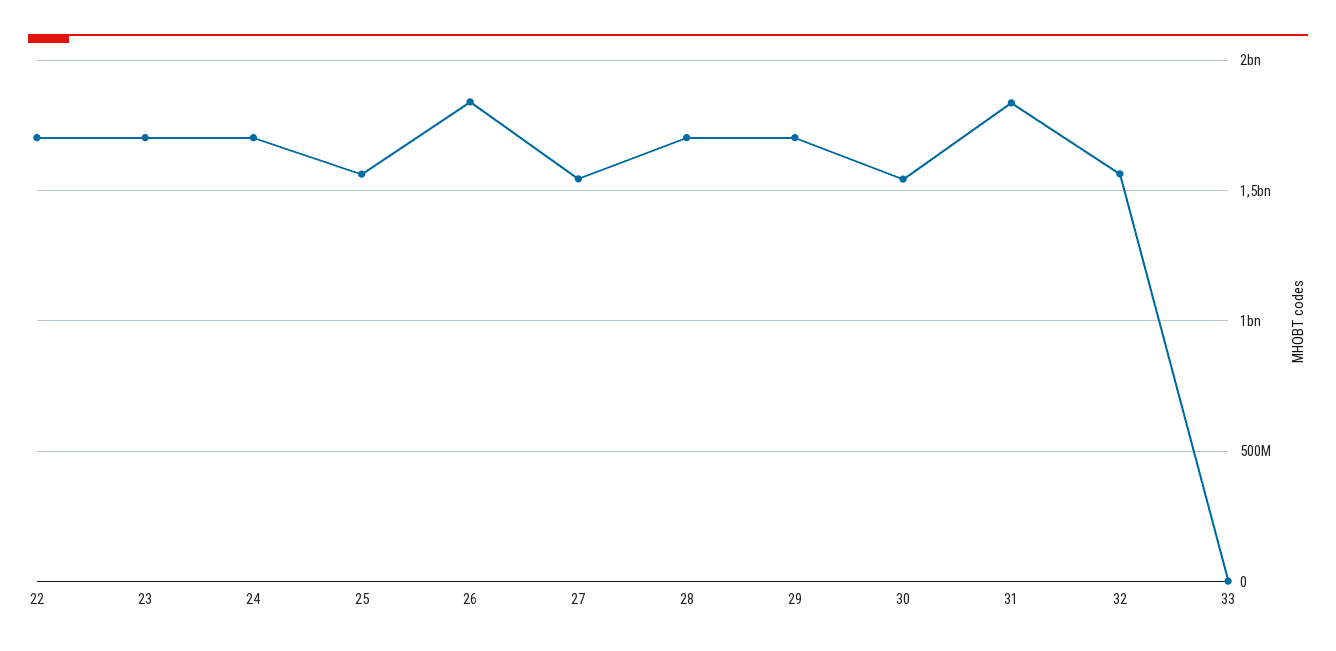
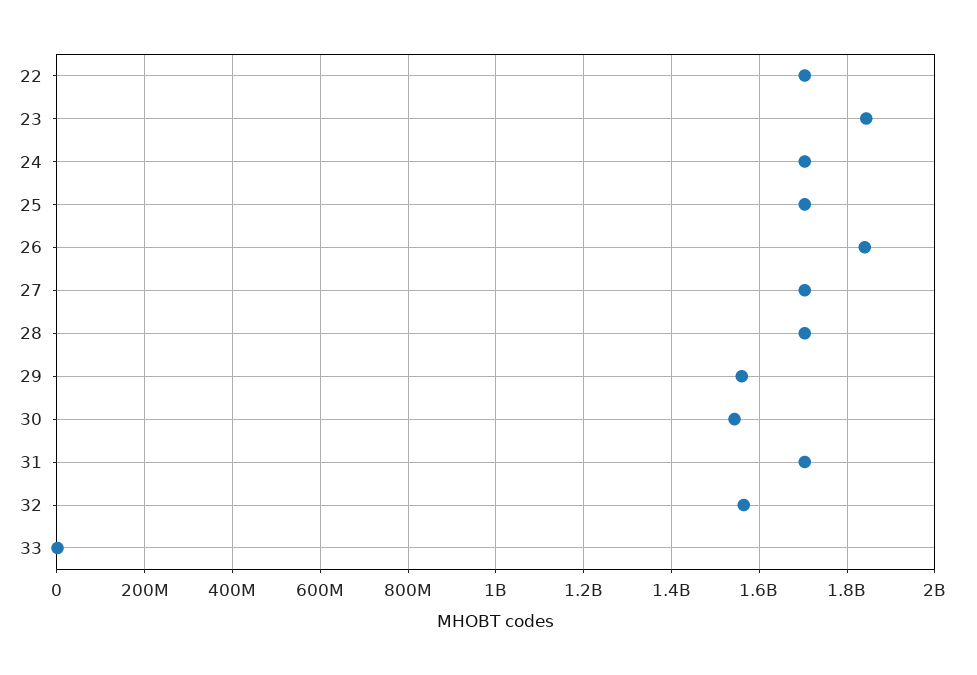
23: 1700000000 -> 1840000000
25: 1550000000 -> 1700000000
27: 1550000000 -> 1700000000
29: 1700000000 -> 1560000000
31: 1850000000 -> 1700000000

